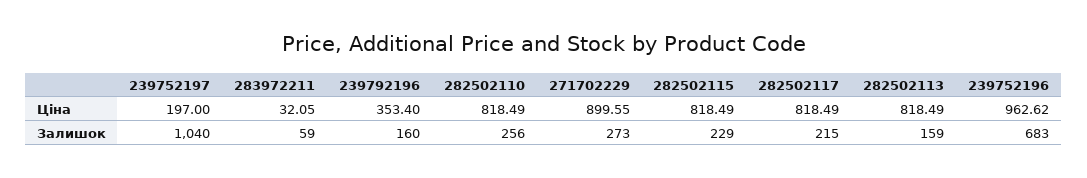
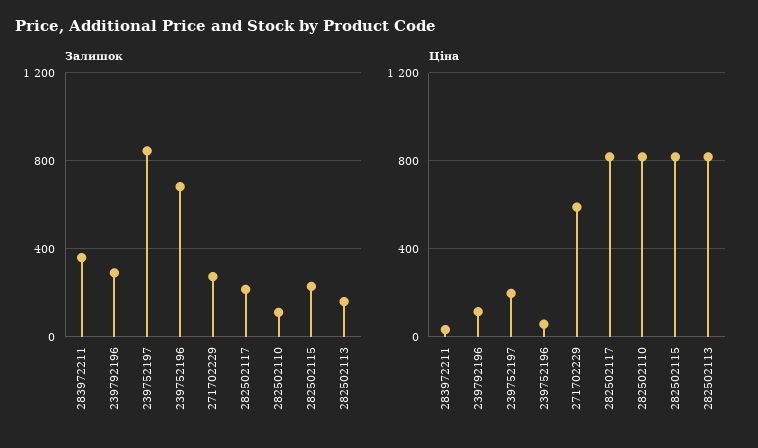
Ціна, 239792196: 353.4 -> 100
Ціна, 271702229: 899.55 -> 600
Ціна, 239752196: 962.62 -> 50
Залишок, 239752197: 1040 -> 850
Залишок, 283972211: 59 -> 350
Залишок, 239792196: 160 -> 300
Залишок, 282502110: 256 -> 100

